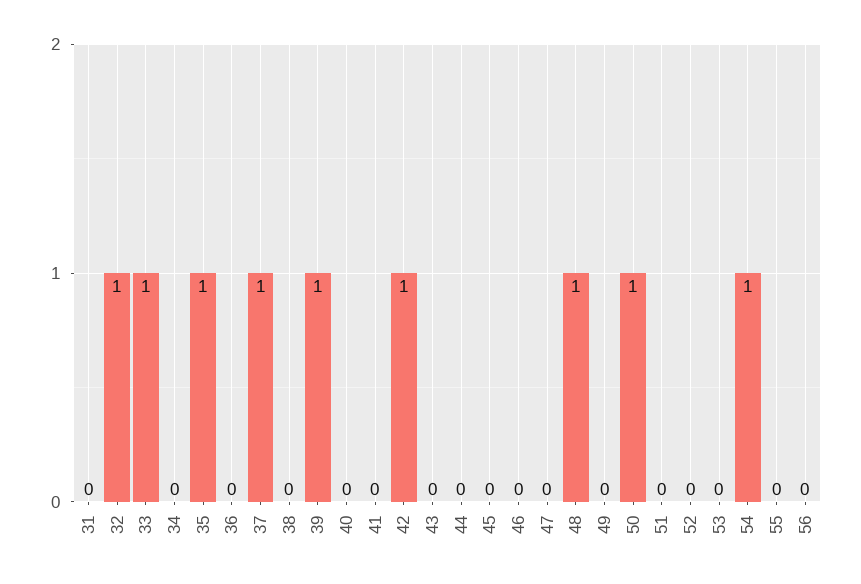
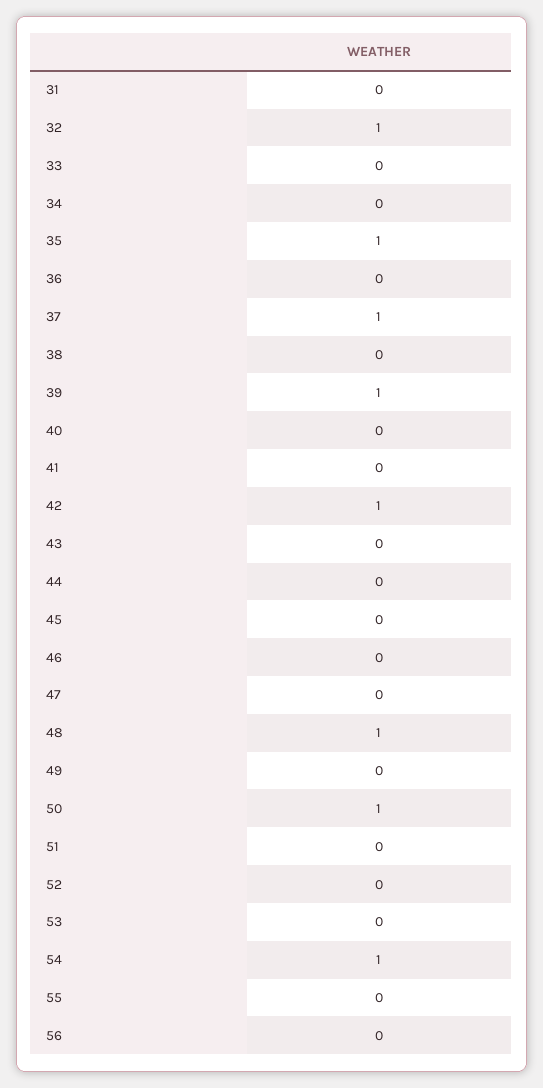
33: 1 -> 0

